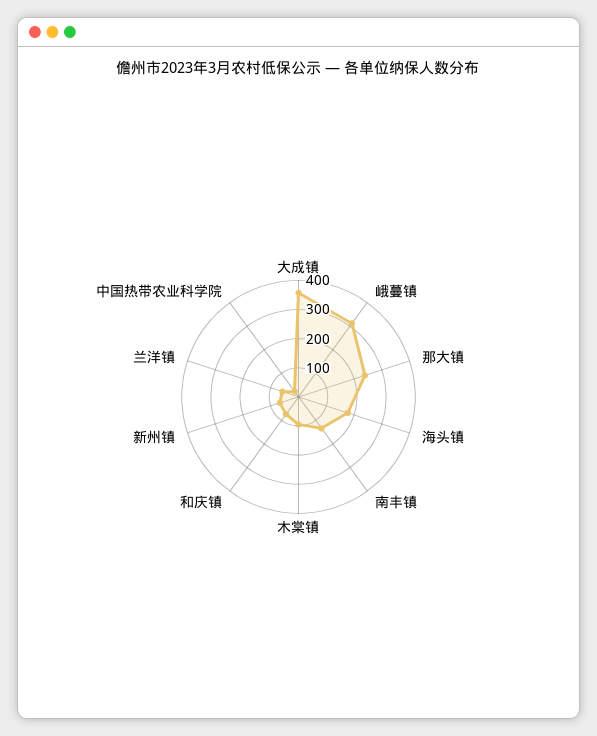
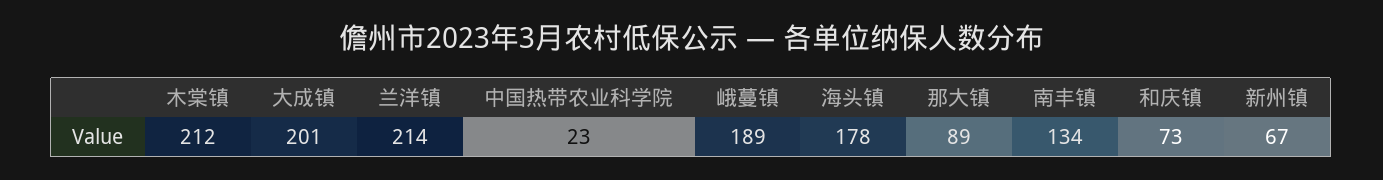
大成镇: 350 -> 201
峨蔓镇: 300 -> 189
那大镇: 250 -> 89
木棠镇: 100 -> 212
兰洋镇: 50 -> 214

